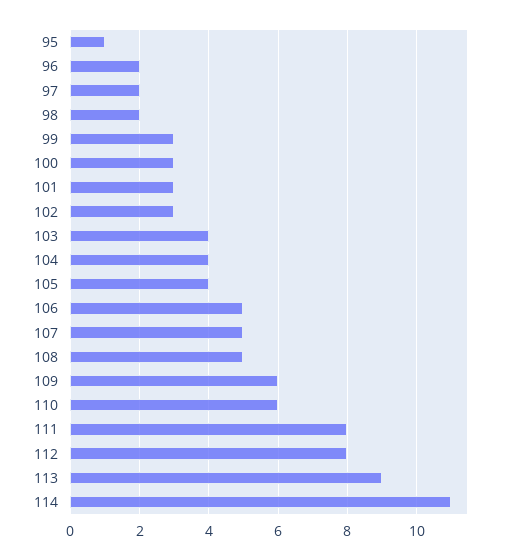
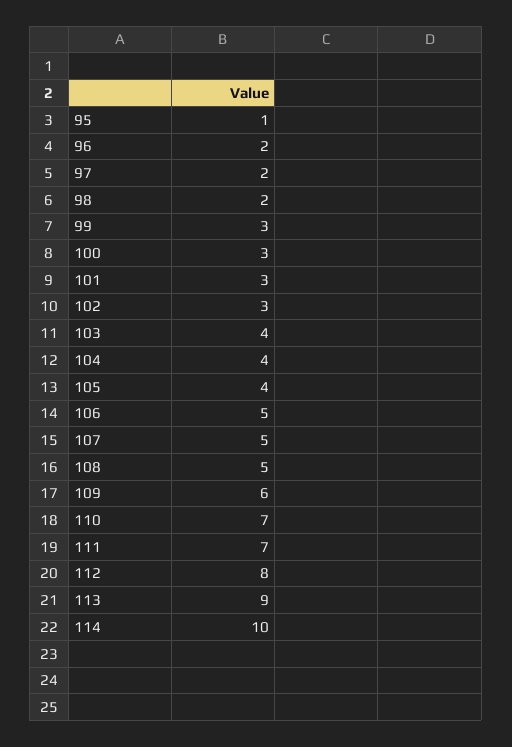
110: 6 -> 7
111: 8 -> 7
114: 11 -> 10

